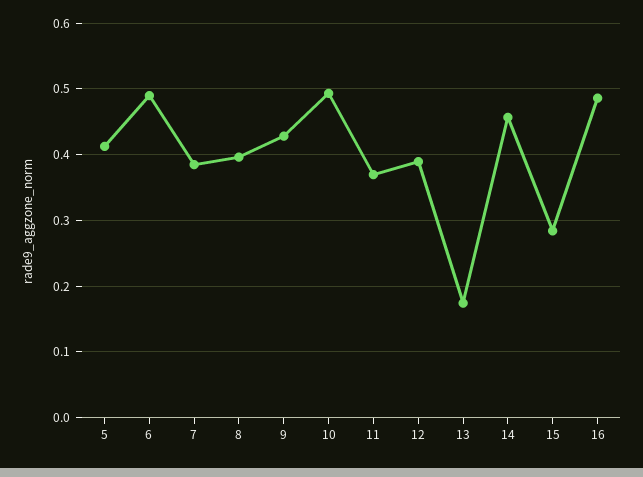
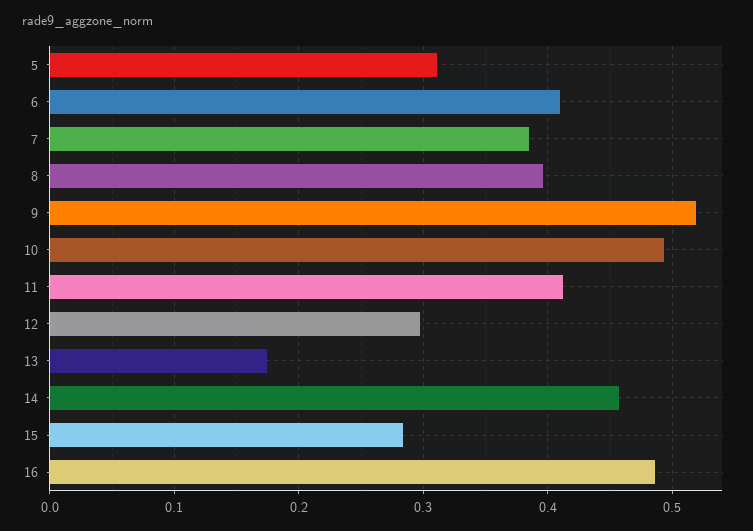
5: 0.41 -> 0.31
6: 0.49 -> 0.41
9: 0.43 -> 0.52
11: 0.37 -> 0.41
12: 0.39 -> 0.3

